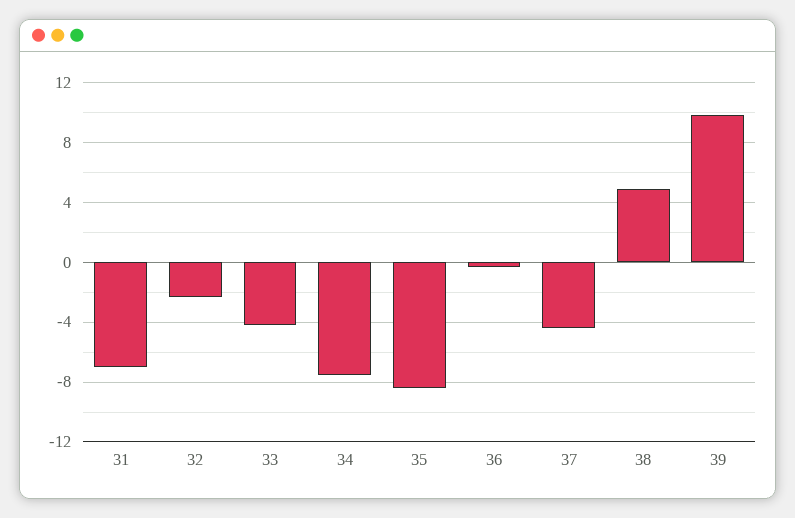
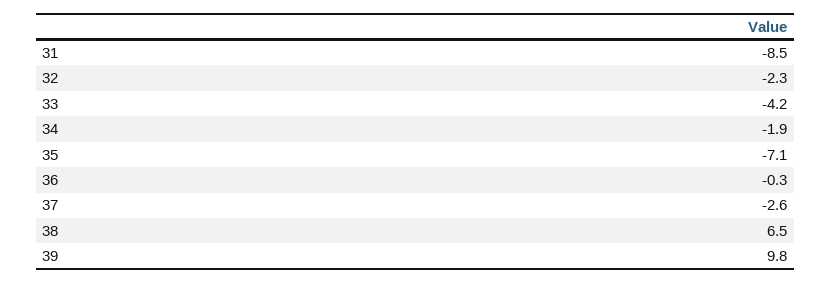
31: -7 -> -8.5
34: -7.5 -> -1.9
35: -8.5 -> -7.1
37: -4.5 -> -2.6
38: 5 -> 6.5

